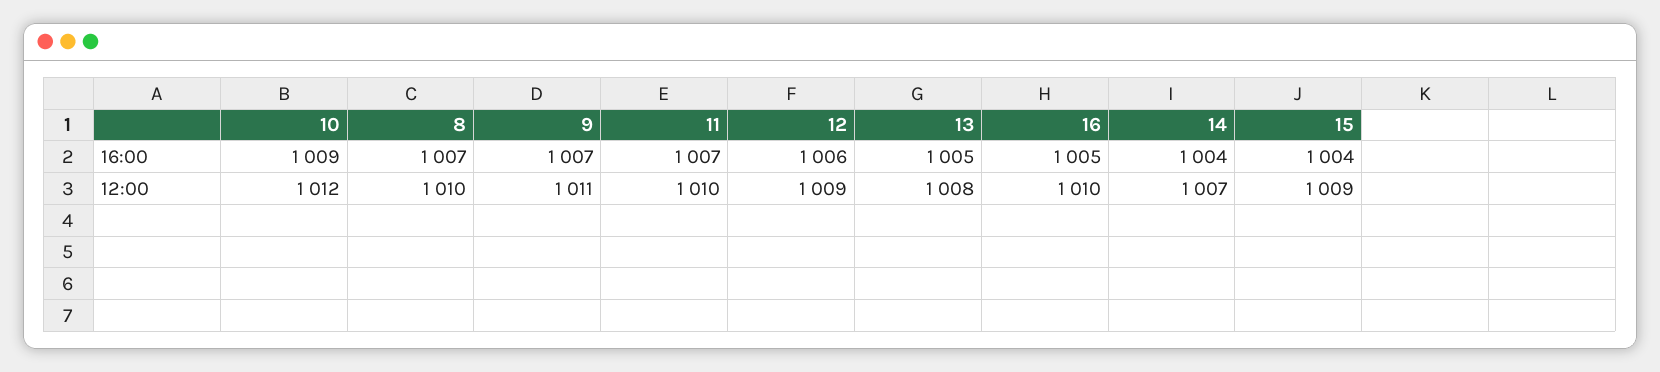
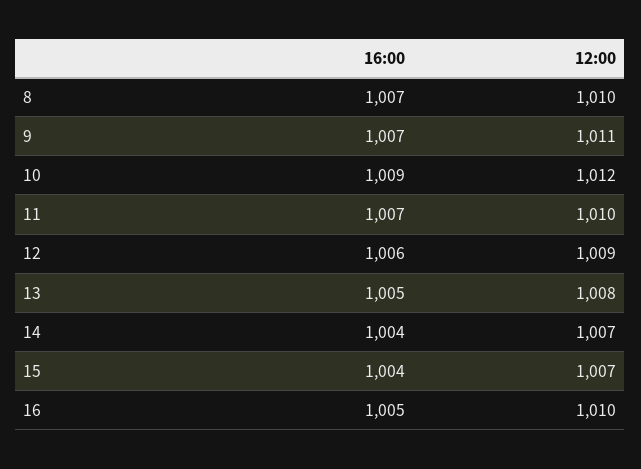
15, 12:00: 1009 -> 1007

